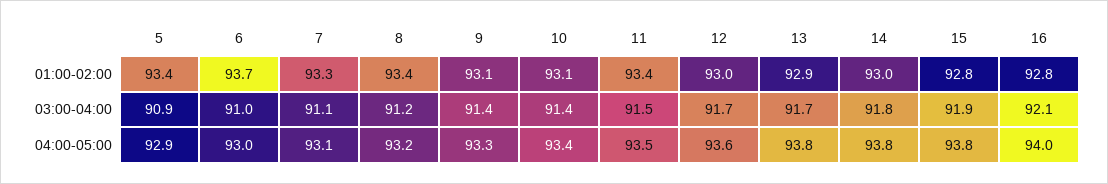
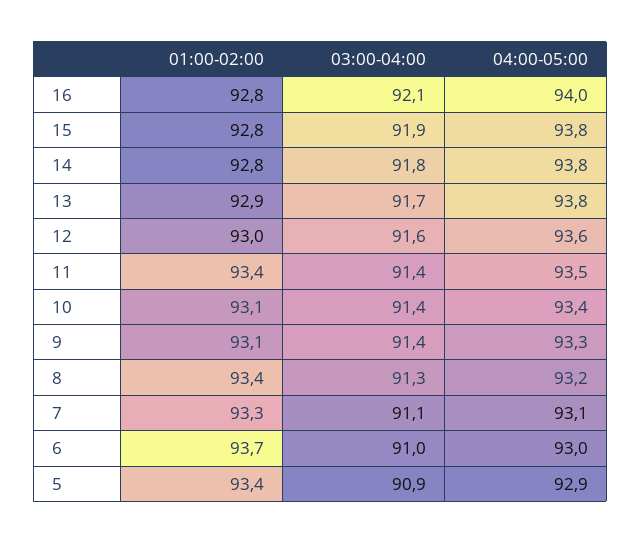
14, 01:00-02:00: 93 -> 92.8
8, 03:00-04:00: 91.2 -> 91.3
11, 03:00-04:00: 91.5 -> 91.4
12, 03:00-04:00: 91.7 -> 91.6

